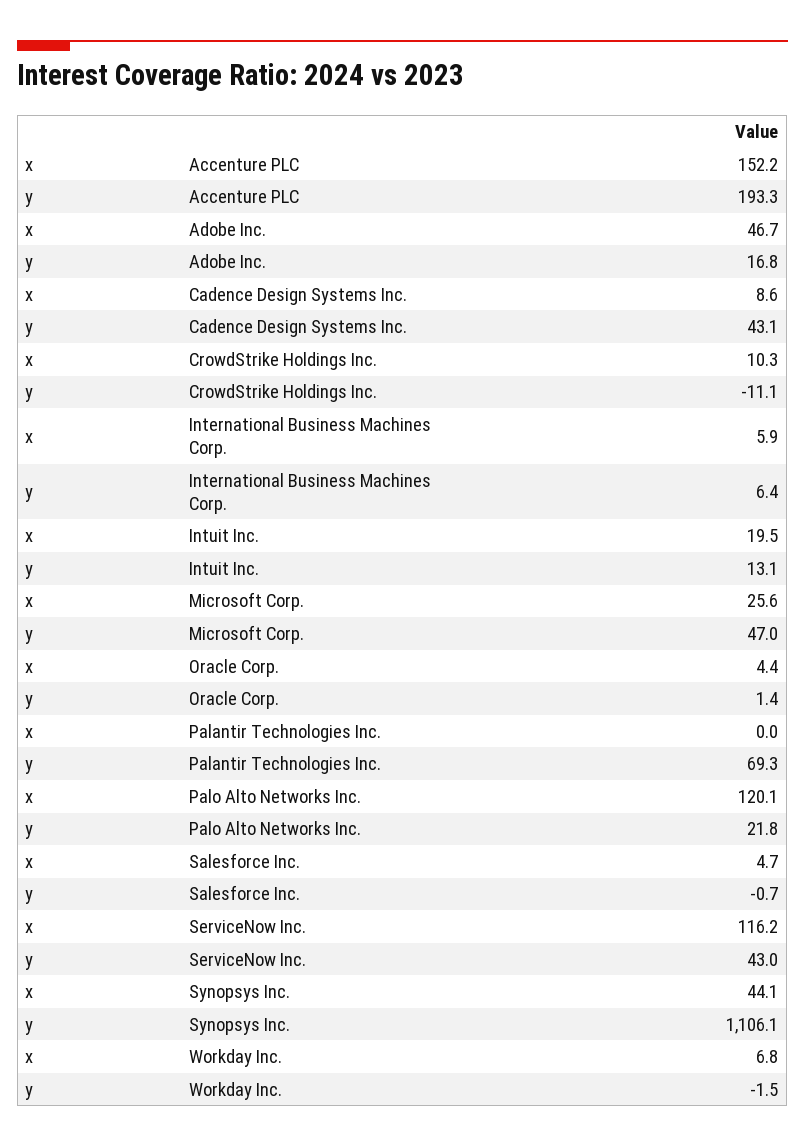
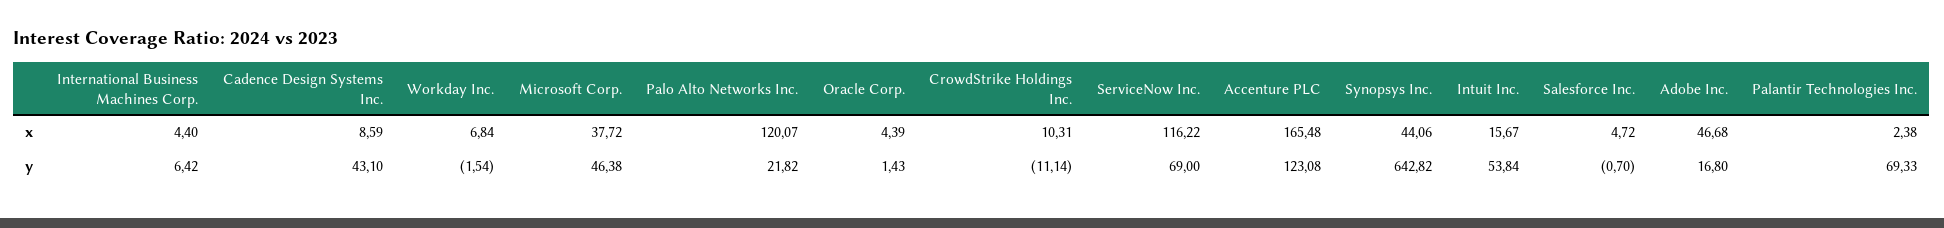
x, Accenture PLC: 152.2 -> 165.48
y, Accenture PLC: 193.3 -> 123.08
x, International Business Machines Corp.: 5.9 -> 4.4
x, Intuit Inc.: 19.5 -> 15.67
y, Intuit Inc.: 13.1 -> 53.84
x, Microsoft Corp.: 25.6 -> 37.72
y, Microsoft Corp.: 47 -> 46.38
x, Palantir Technologies Inc.: 0 -> 2.38
y, ServiceNow Inc.: 43 -> 69
y, Synopsys Inc.: 1106.1 -> 642.82

